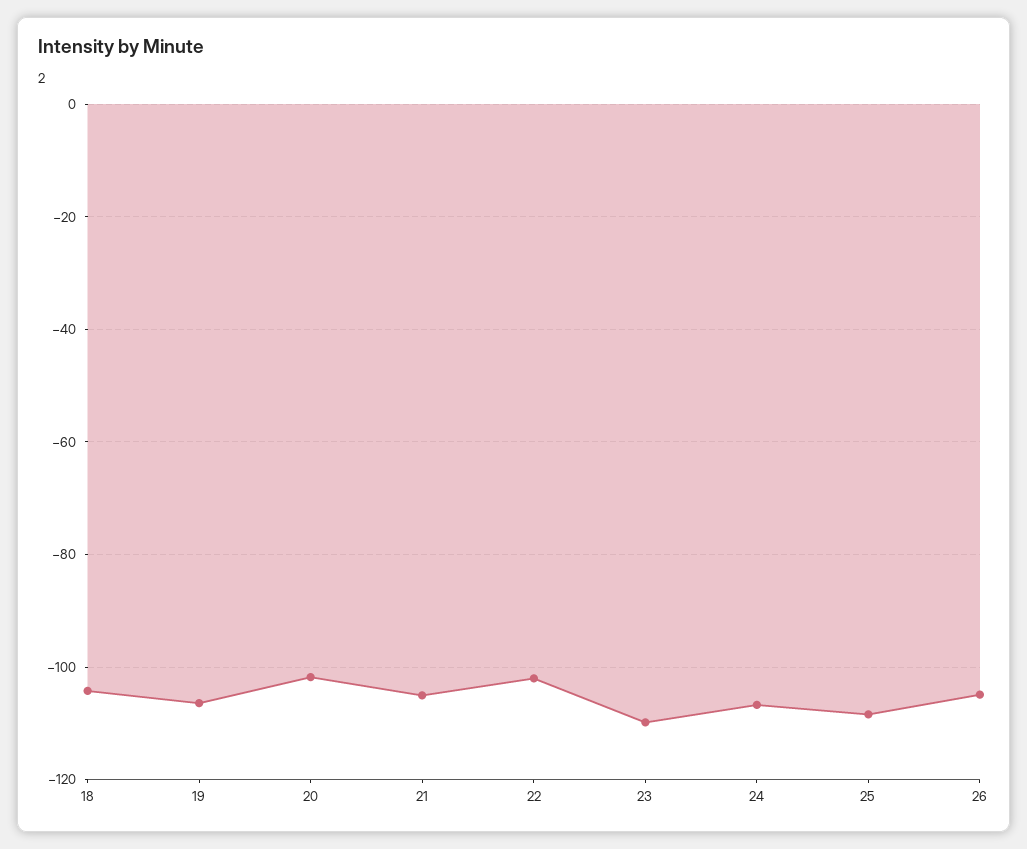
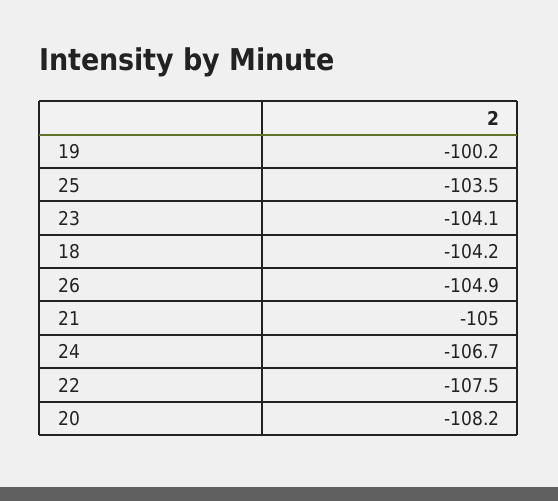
19: -106 -> -100.2
20: -102 -> -108.2
22: -102 -> -107.5
23: -110 -> -104.1
25: -108 -> -103.5

